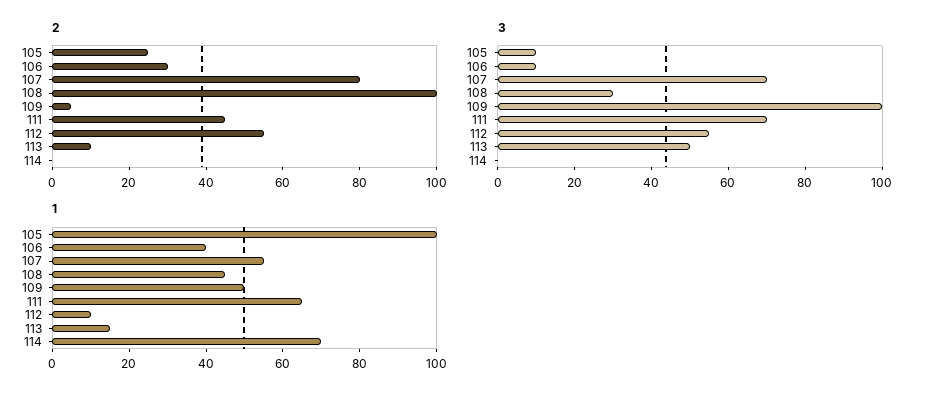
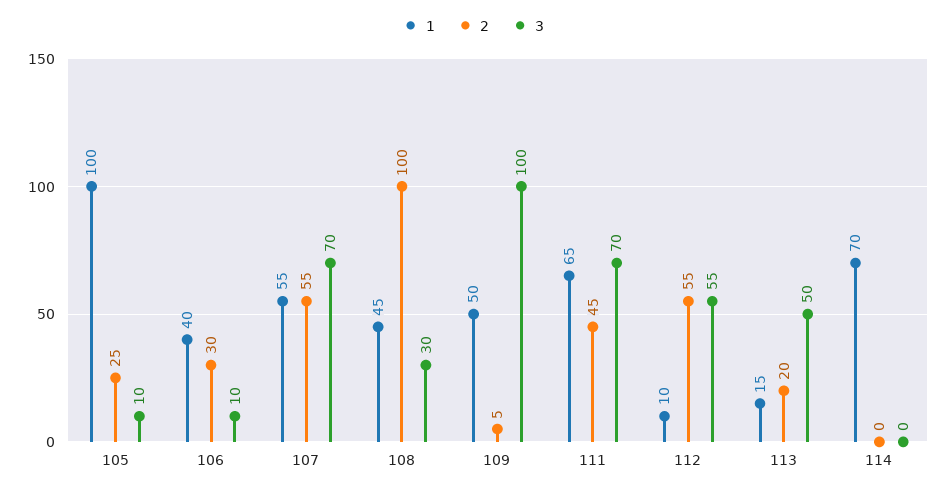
2, 107: 80 -> 55
2, 113: 10 -> 20

